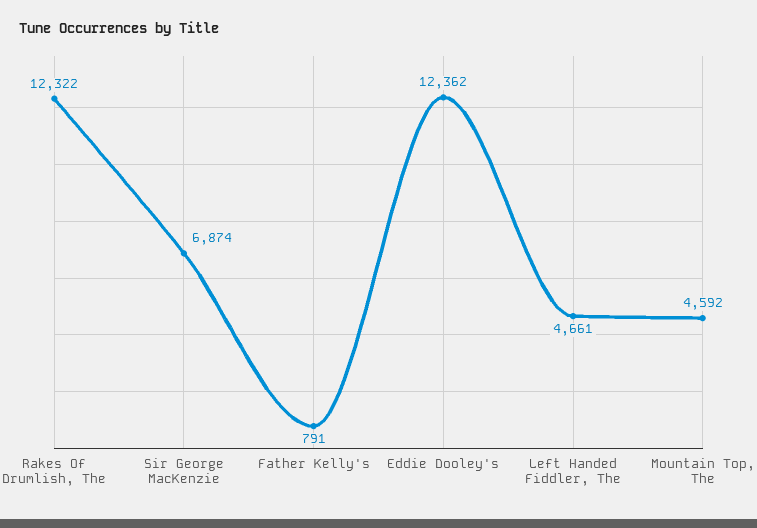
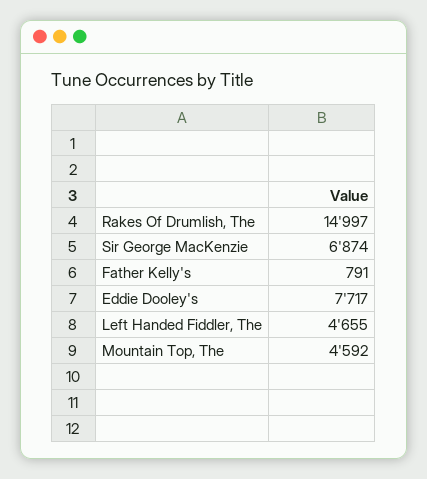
Rakes Of Drumlish, The: 12322 -> 14997
Eddie Dooley's: 12362 -> 7717
Left Handed Fiddler, The: 4661 -> 4655

